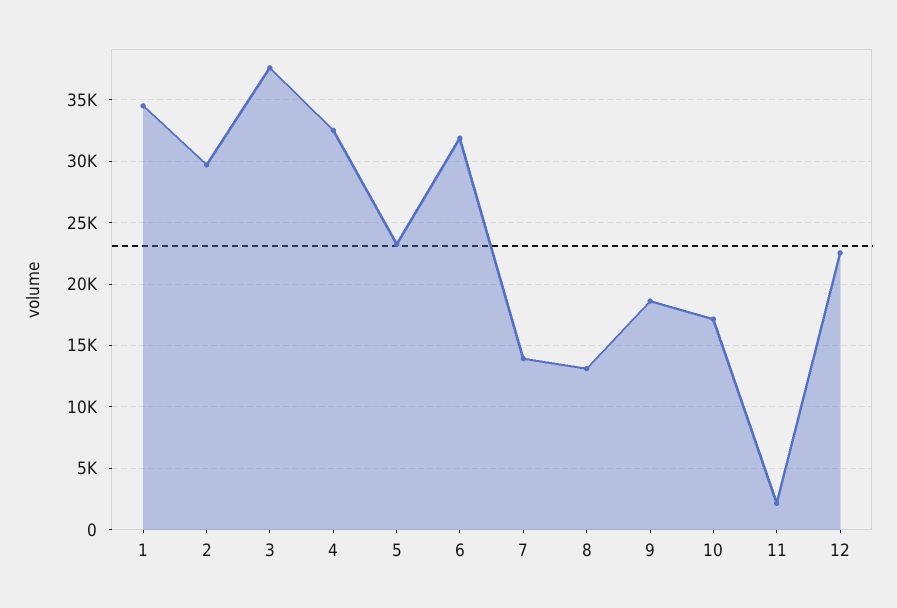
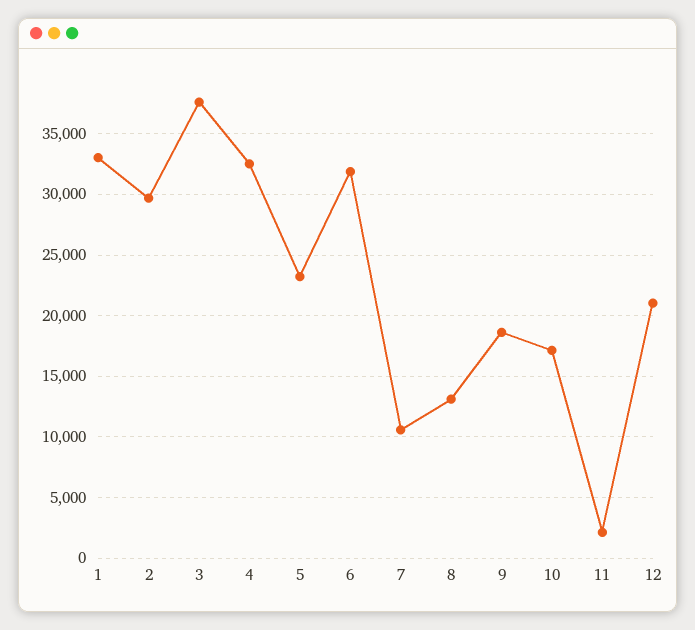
1: 34500 -> 33000
7: 14000 -> 10500
12: 22500 -> 21000

